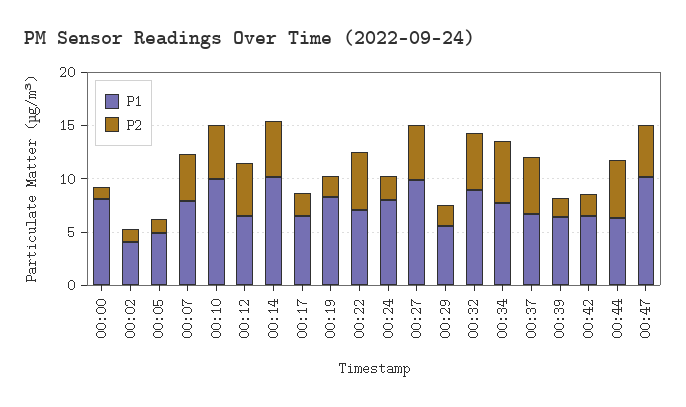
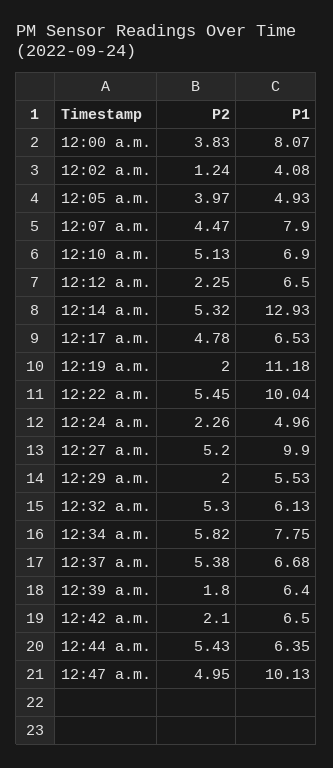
P2, 00:00: 1 -> 3.83
P2, 00:05: 1 -> 3.97
P1, 00:10: 10 -> 6.9
P2, 00:12: 5 -> 2.25
P1, 00:14: 10 -> 12.93
P2, 00:17: 2 -> 4.78
P1, 00:19: 8 -> 11.18
P1, 00:22: 7 -> 10.04
P1, 00:24: 8 -> 4.96
P1, 00:32: 9 -> 6.13

